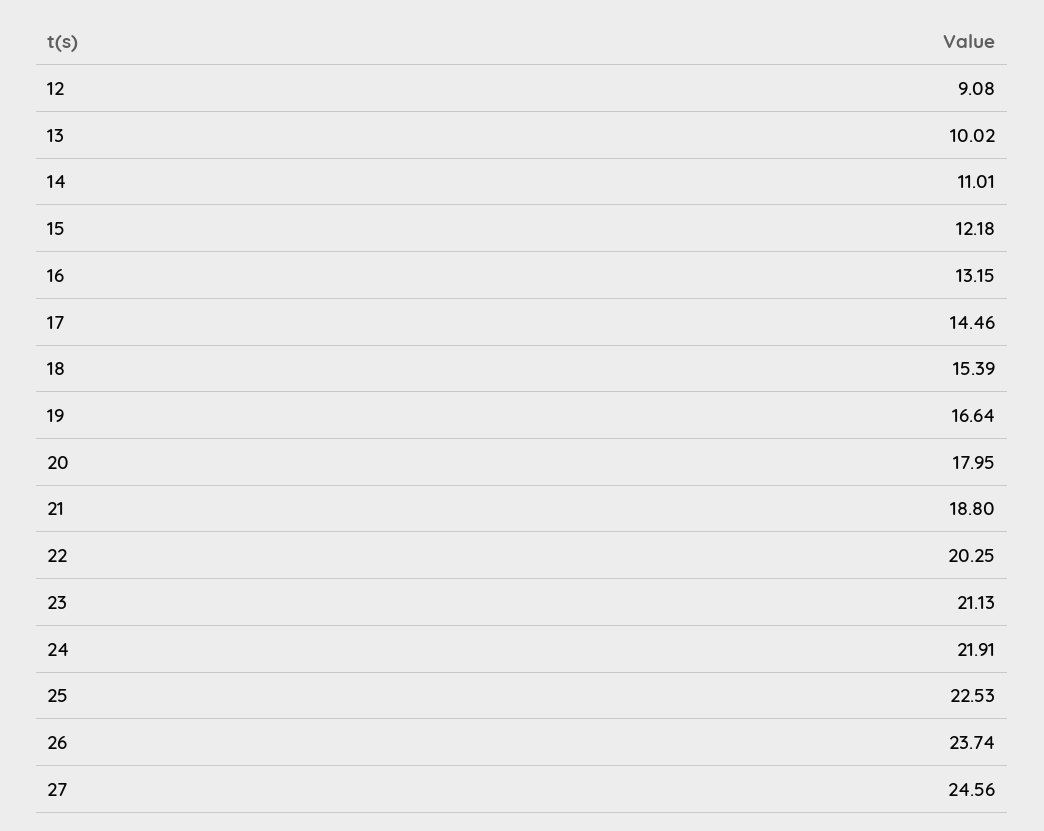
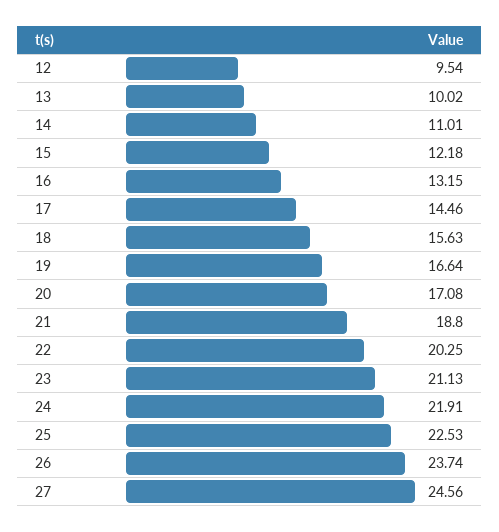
12: 9.08 -> 9.54
18: 15.39 -> 15.63
20: 17.95 -> 17.08

